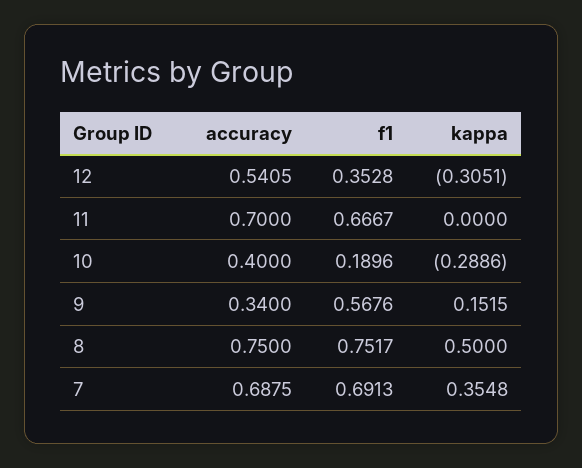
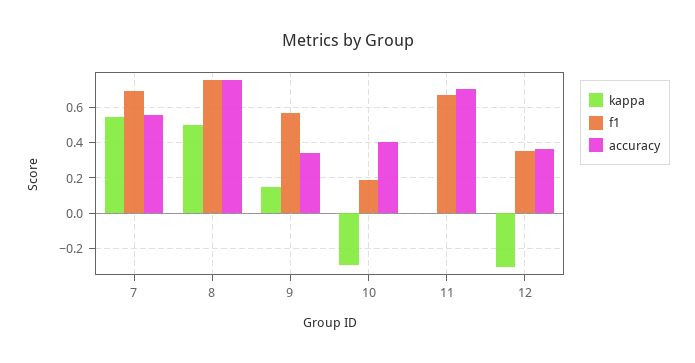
accuracy, 12: 0.5405 -> 0.35
accuracy, 7: 0.6875 -> 0.55
kappa, 7: 0.3548 -> 0.55

